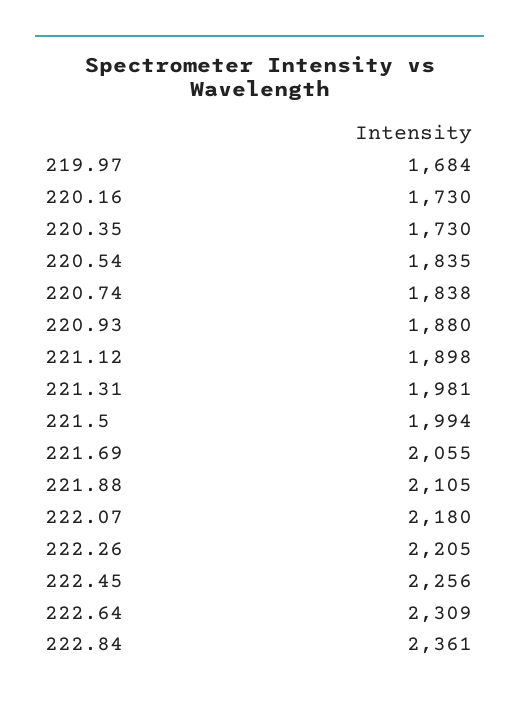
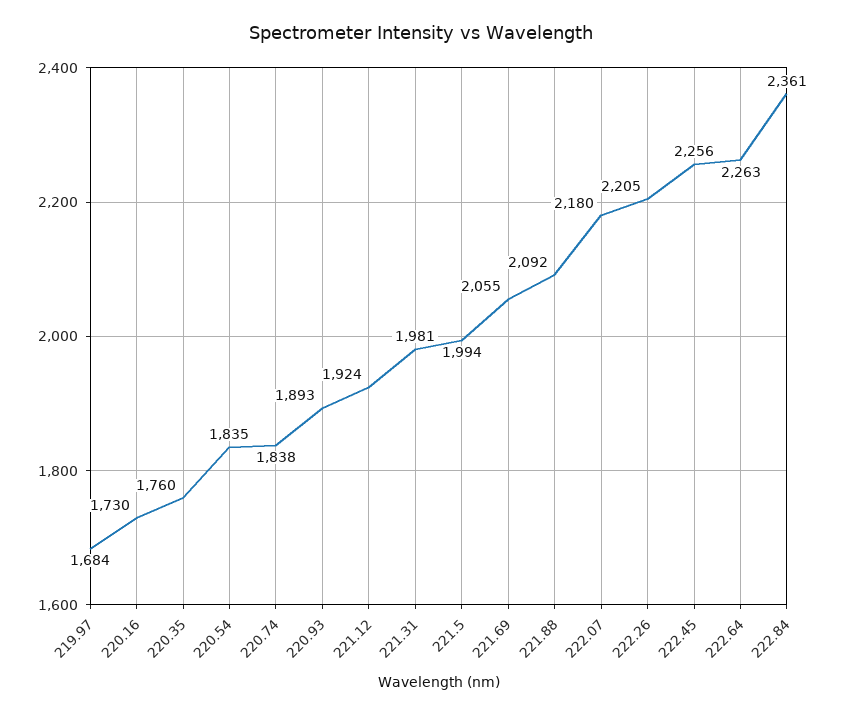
220.35: 1730 -> 1760
220.93: 1880 -> 1893
221.12: 1898 -> 1924
221.88: 2105 -> 2092
222.64: 2309 -> 2263

